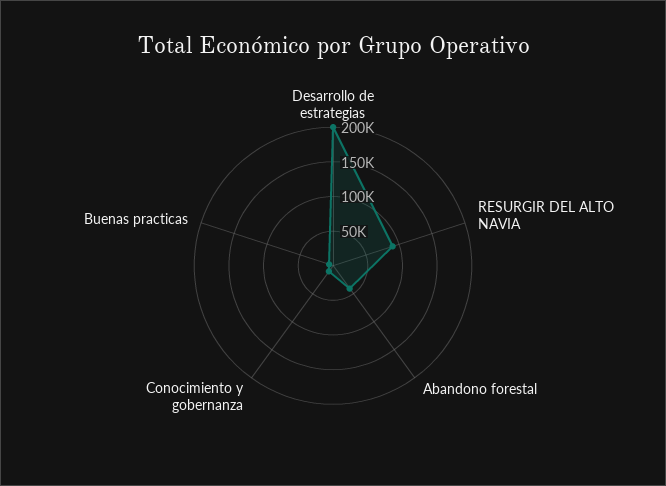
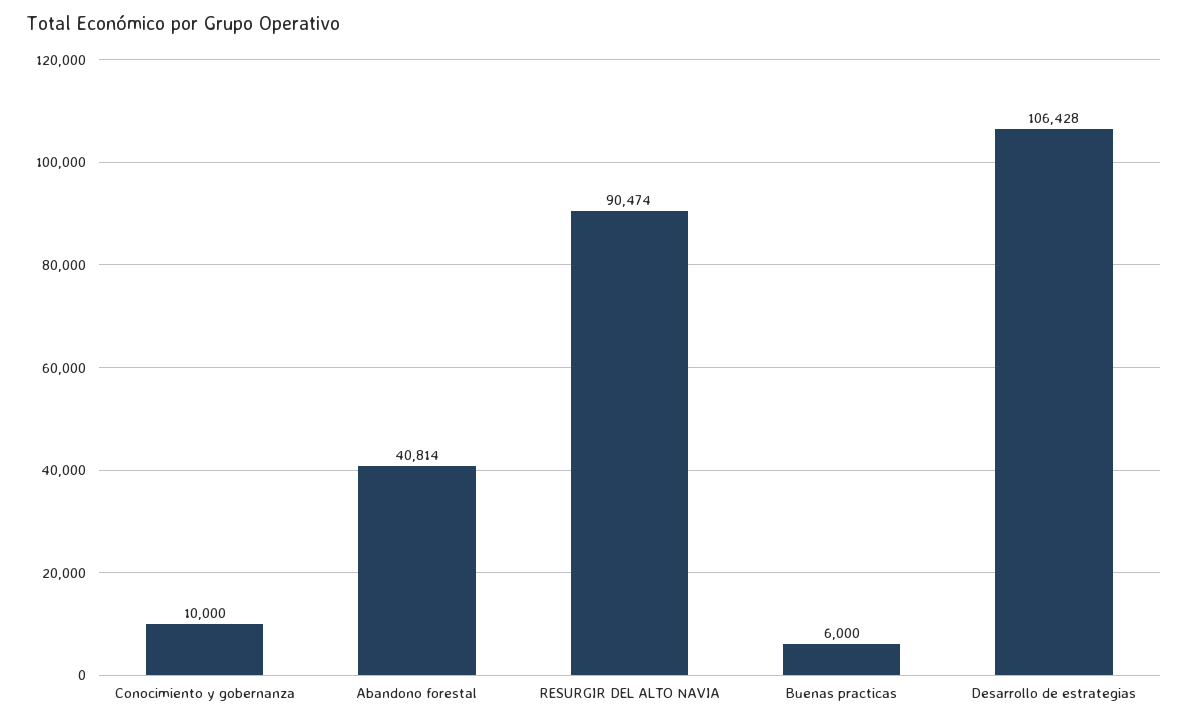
Desarrollo de estrategias: 200000 -> 106428

